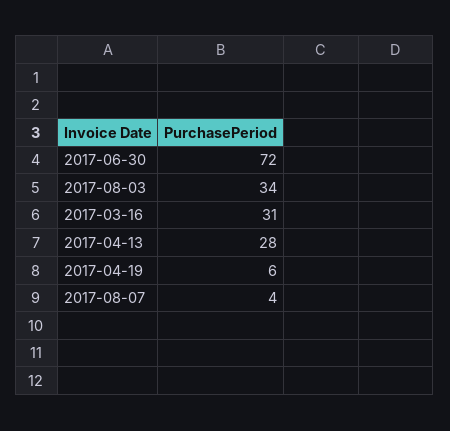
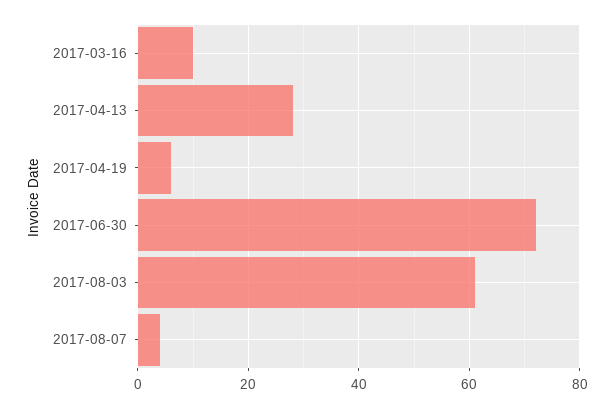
2017-08-03: 34 -> 60
2017-03-16: 31 -> 10

